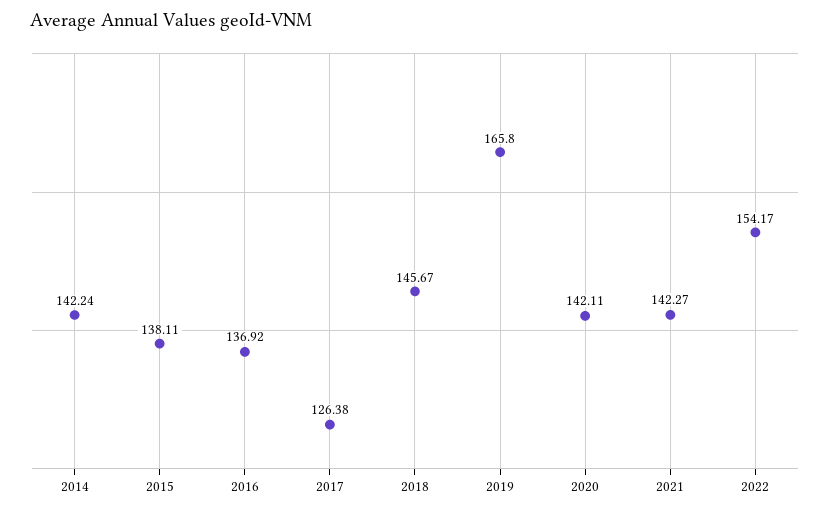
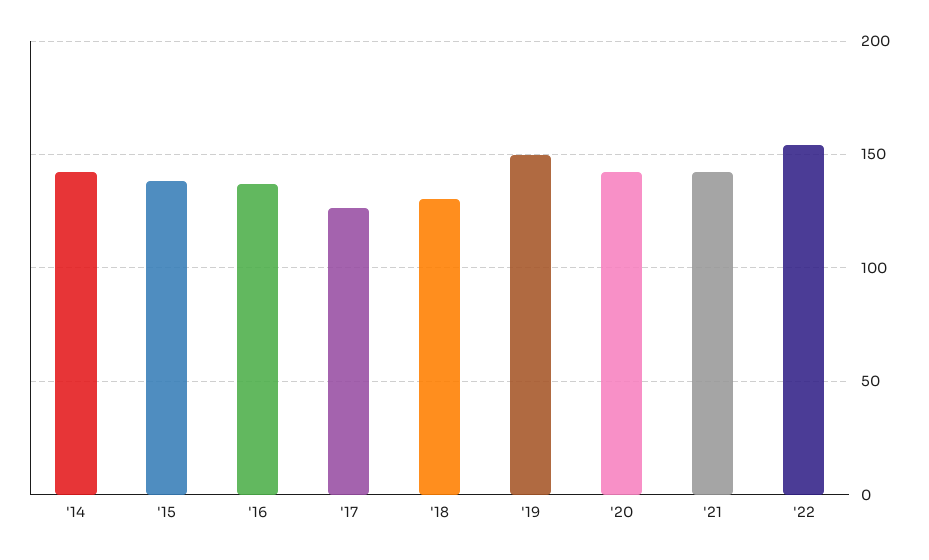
2018: 145.67 -> 130
2019: 165.8 -> 150

